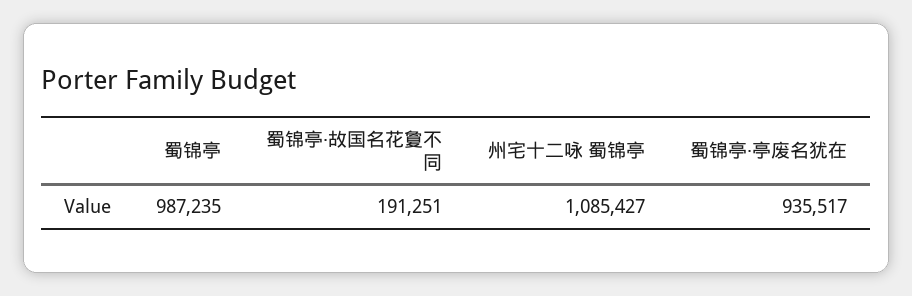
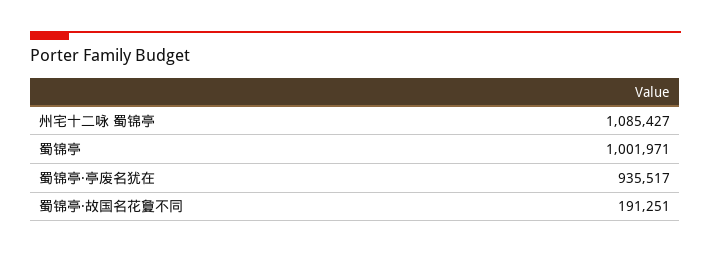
蜀锦亭: 987235 -> 1001971

